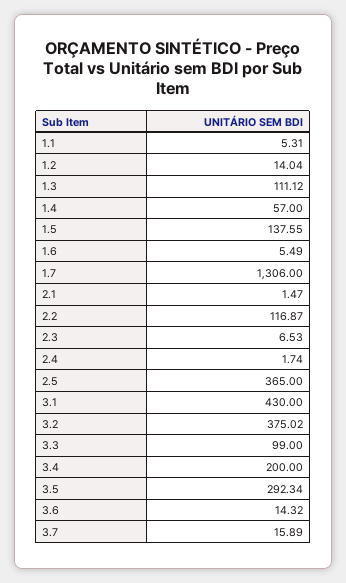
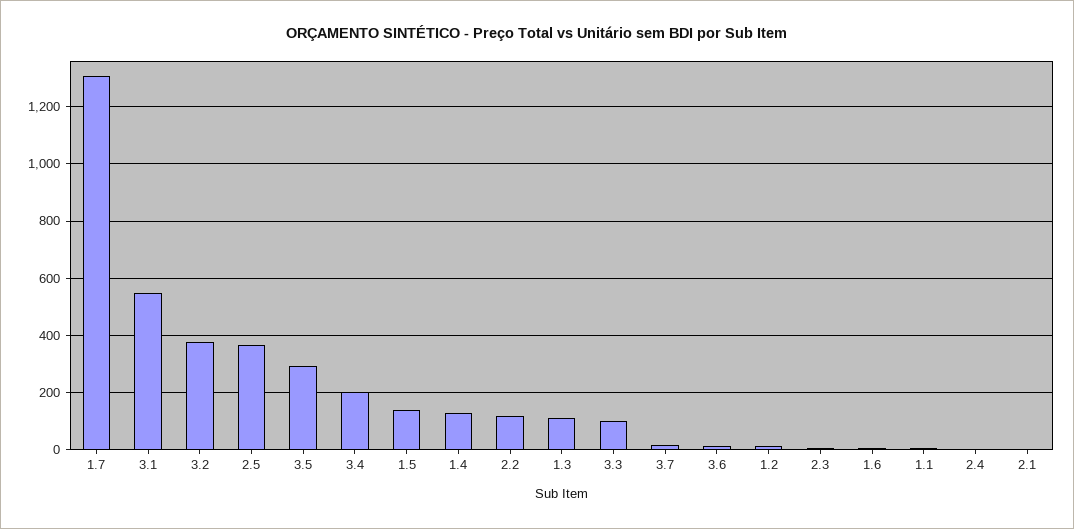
1.4: 57 -> 125
3.1: 430 -> 550

